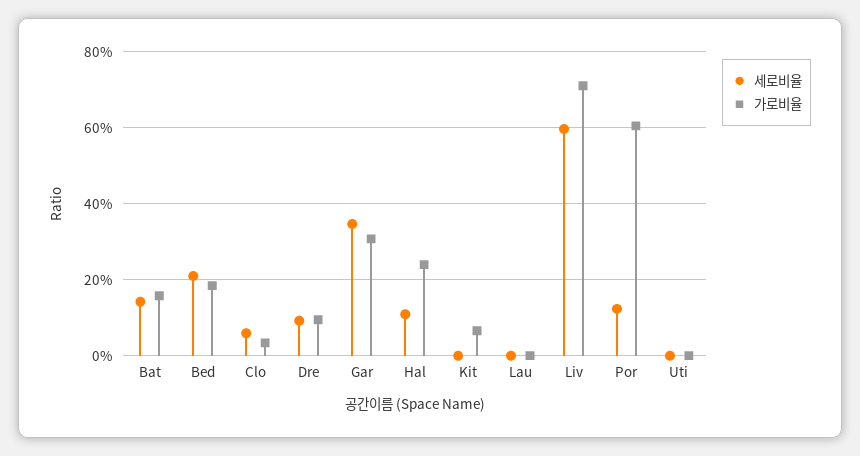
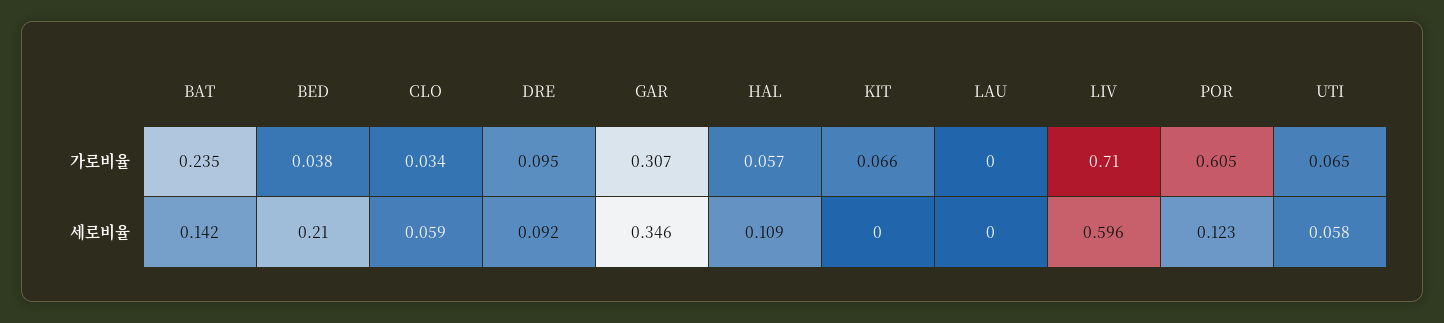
가로비율, Bat: 0.16 -> 0.235
가로비율, Bed: 0.18 -> 0.038
가로비율, Hal: 0.24 -> 0.057
세로비율, Uti: 0 -> 0.058
가로비율, Uti: 0 -> 0.065

